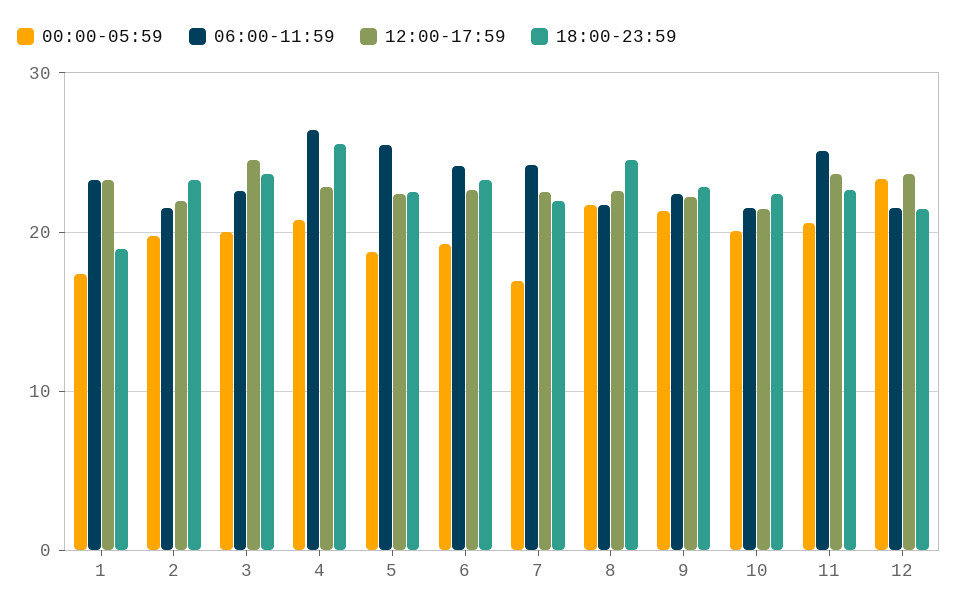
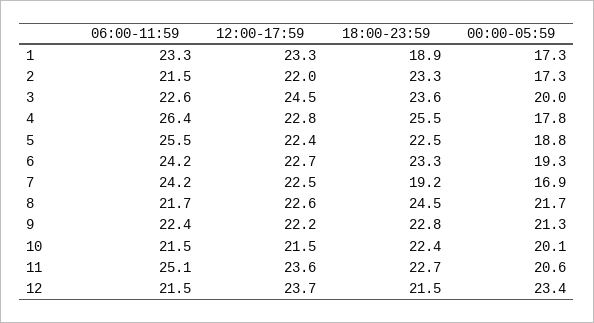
00:00-05:59, 2: 20 -> 17.3
00:00-05:59, 4: 21 -> 17.8
18:00-23:59, 7: 22 -> 19.2

